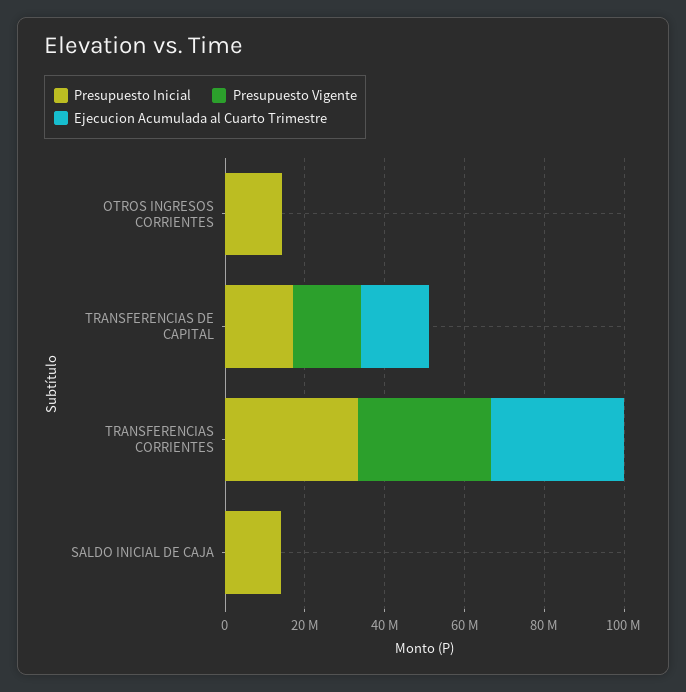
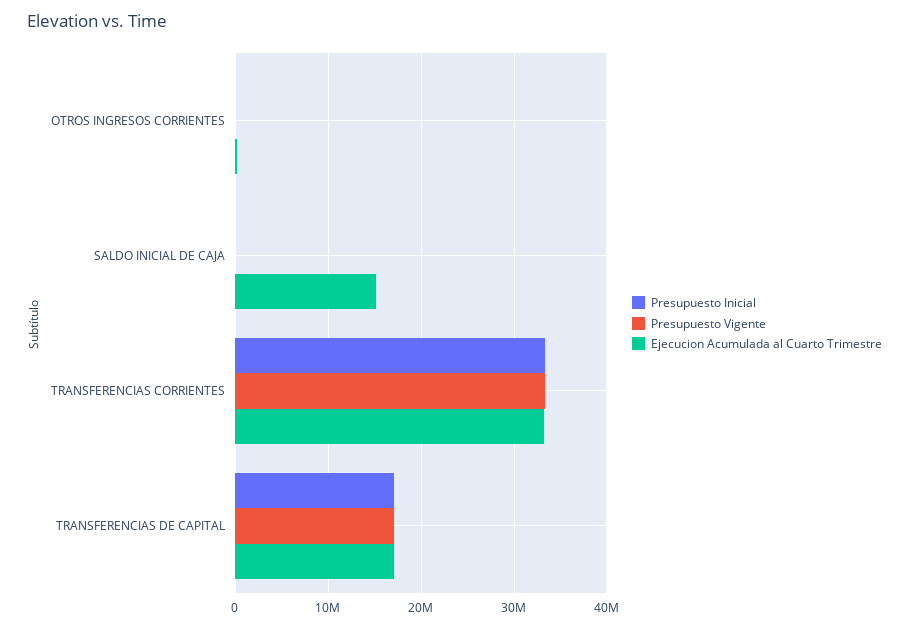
Presupuesto Inicial, OTROS INGRESOS CORRIENTES: 15000000 -> 0
Presupuesto Inicial, SALDO INICIAL DE CAJA: 15000000 -> 0
Ejecucion Acumulada al Cuarto Trimestre, SALDO INICIAL DE CAJA: 0 -> 15000000

